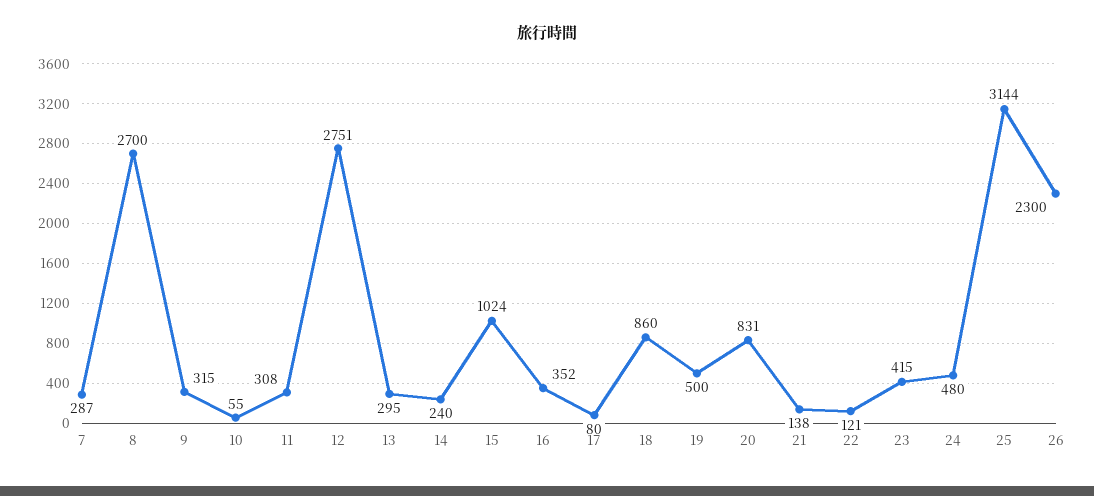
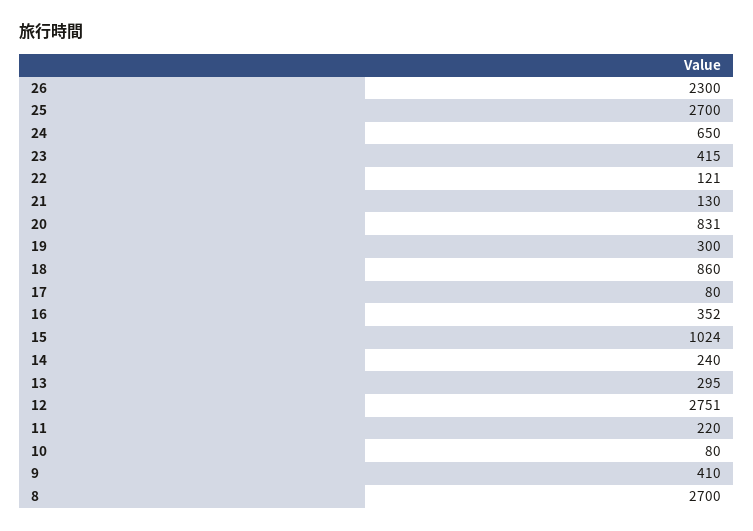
7: 287 -> none
9: 315 -> 410
10: 55 -> 80
11: 308 -> 220
19: 500 -> 300
21: 138 -> 130
24: 480 -> 650
25: 3144 -> 2700

